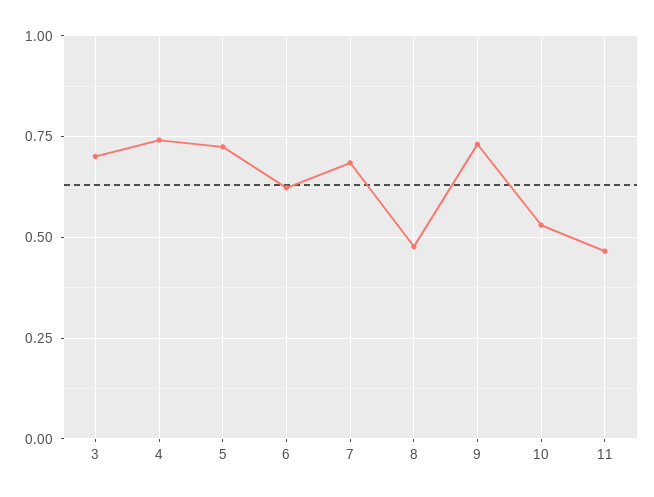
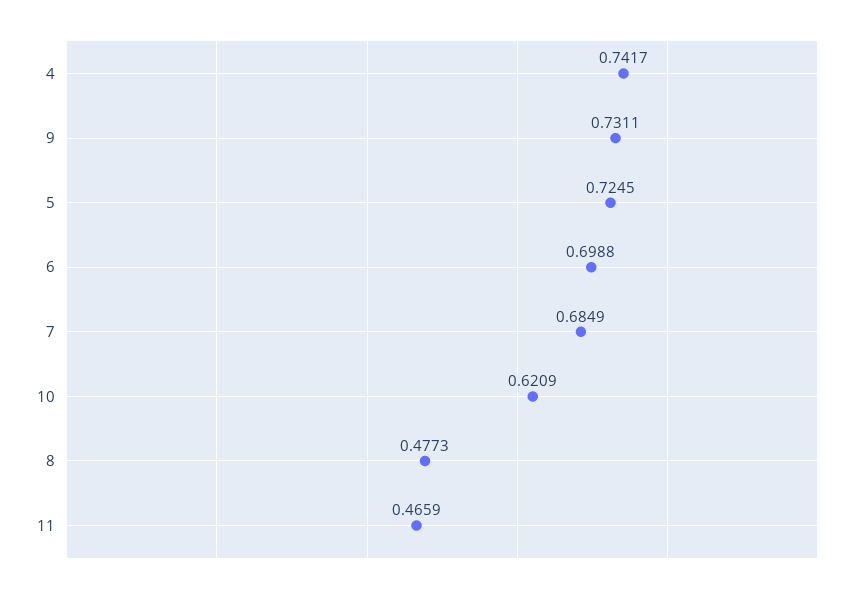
3: 0.7 -> none
6: 0.625 -> 0.6988
10: 0.525 -> 0.6209

